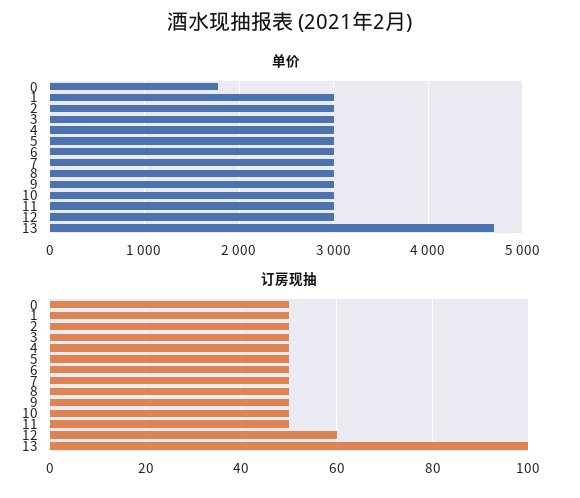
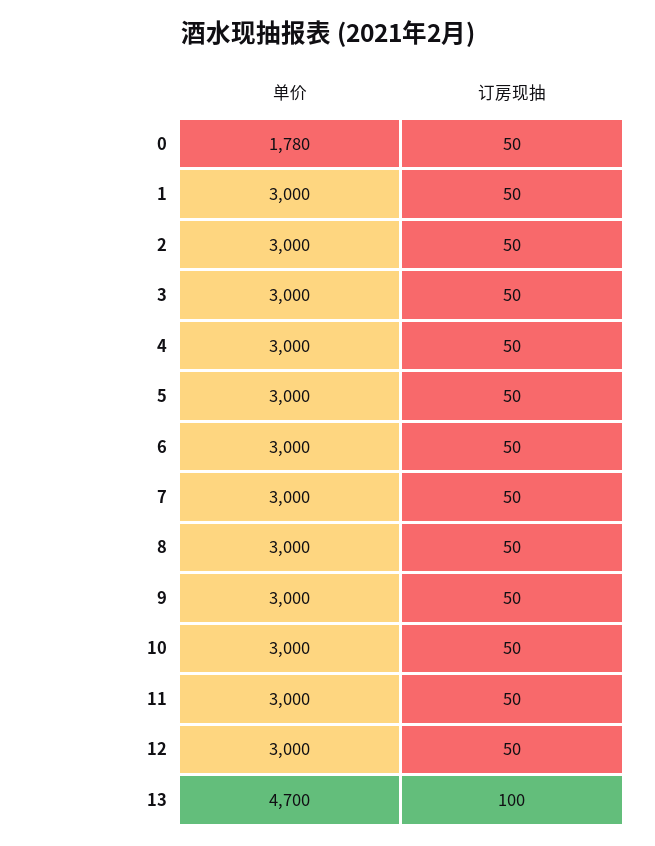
订房现抽, 12: 60 -> 50

